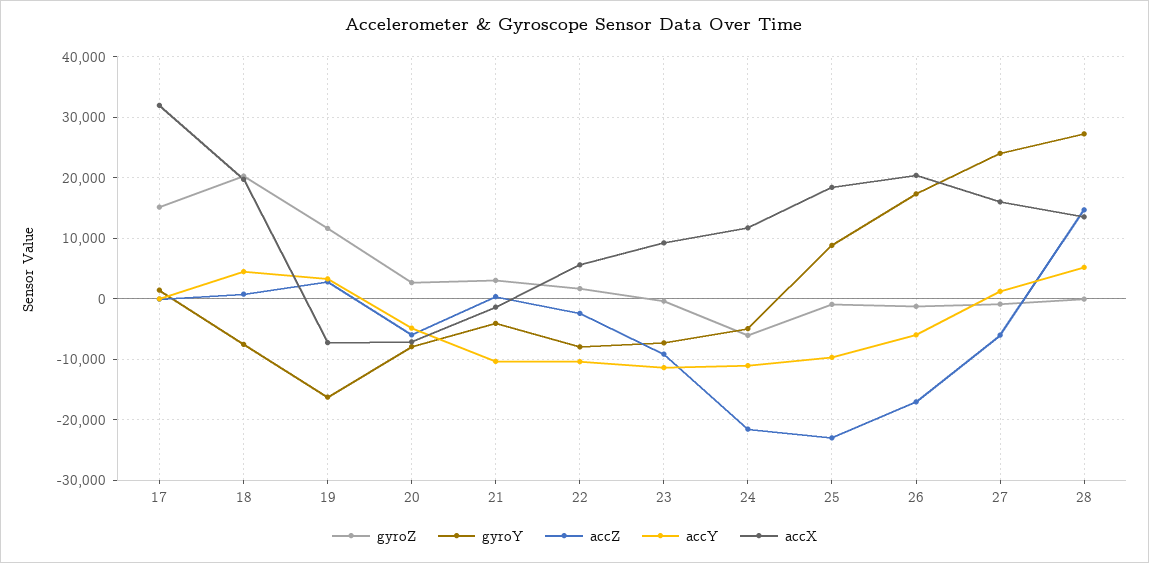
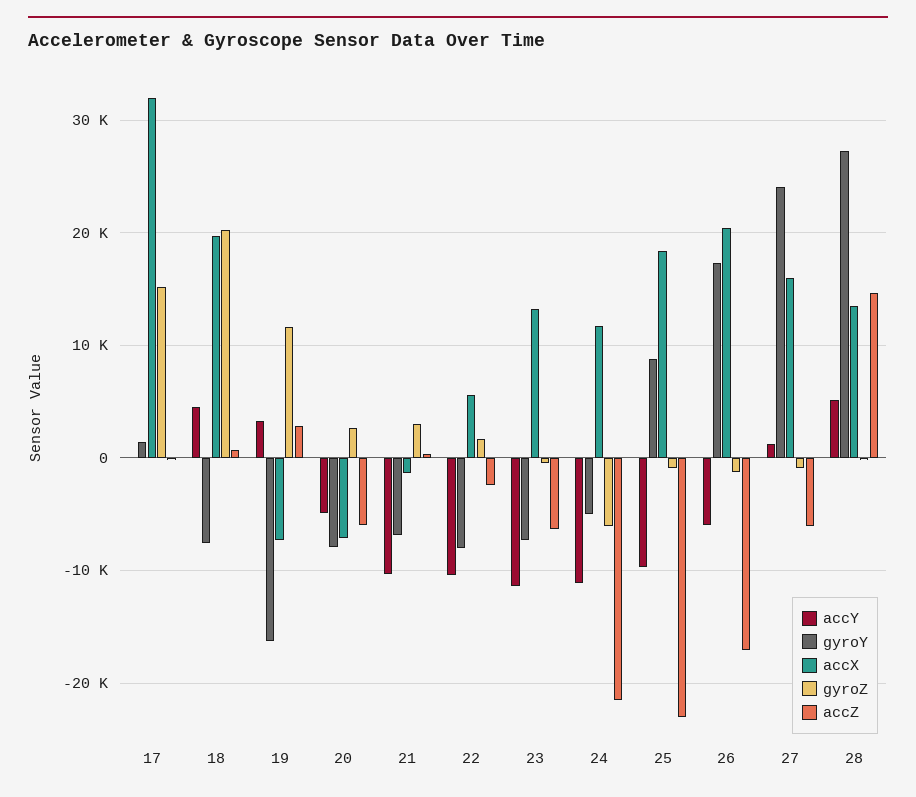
gyroY, 21: -4000 -> -7000
accZ, 23: -9000 -> -6000
accX, 23: 9000 -> 13000

